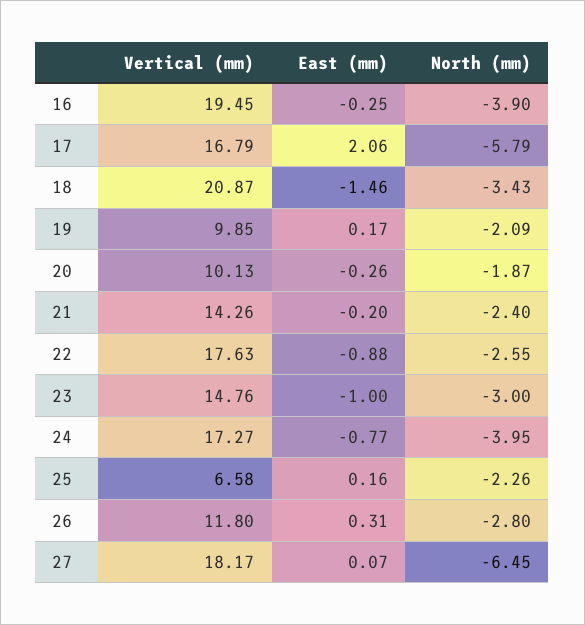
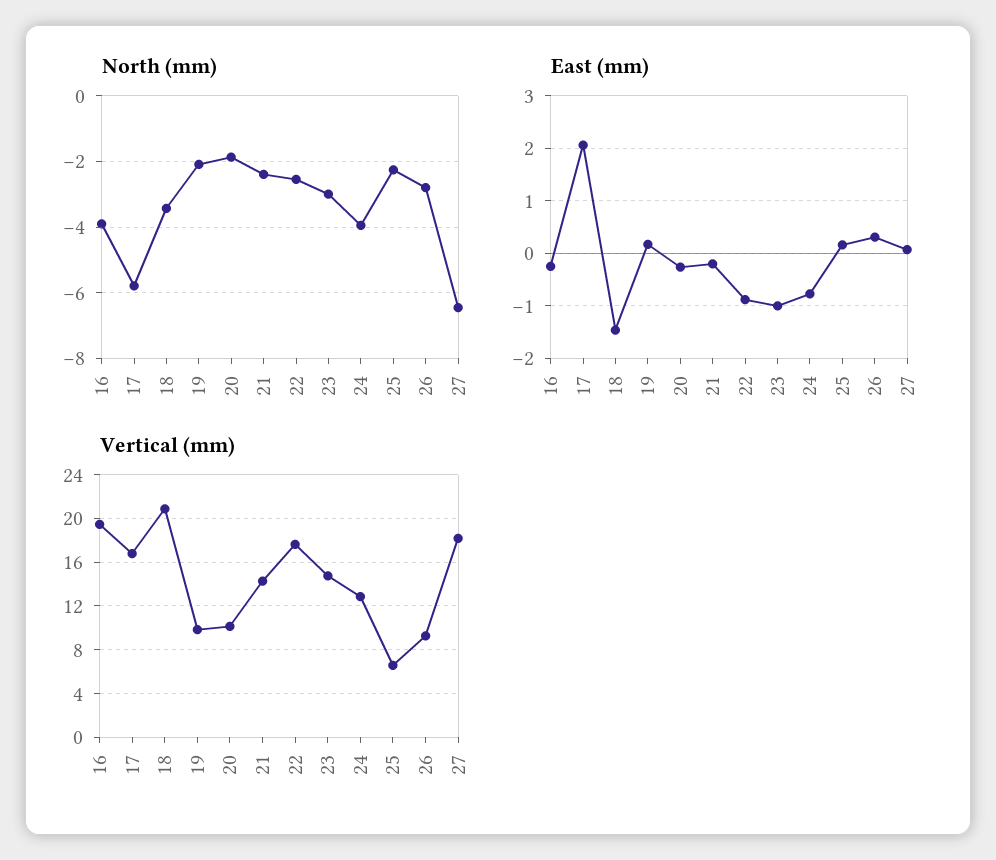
Vertical (mm), 24: 17.27 -> 13
Vertical (mm), 26: 11.8 -> 9

